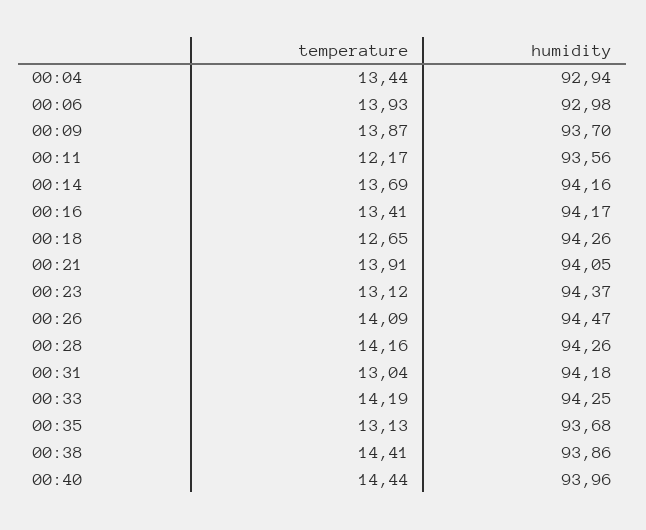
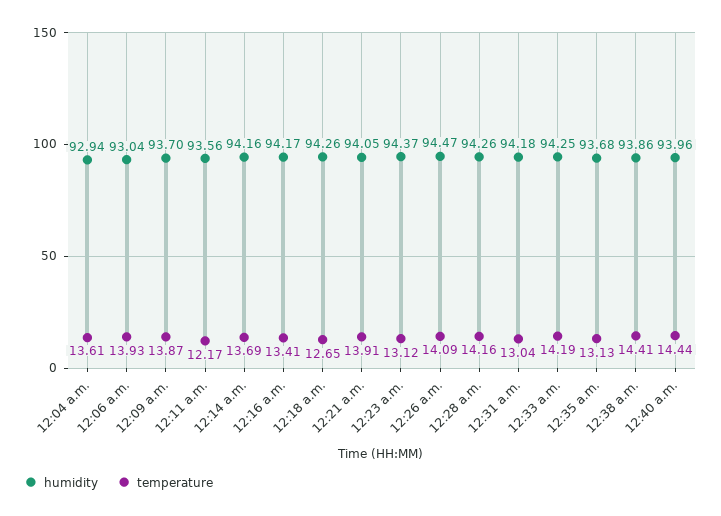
temperature, 00:04: 13.44 -> 13.61
humidity, 00:06: 92.98 -> 93.04

